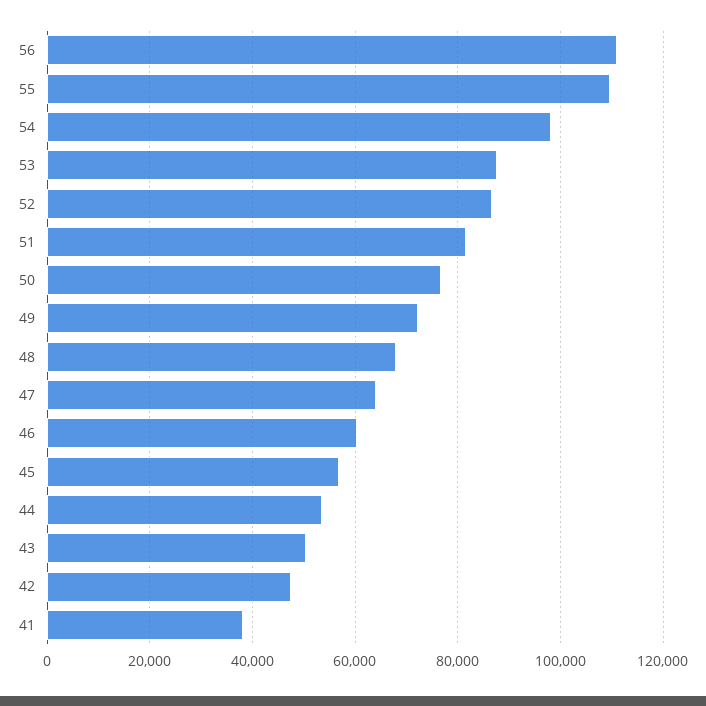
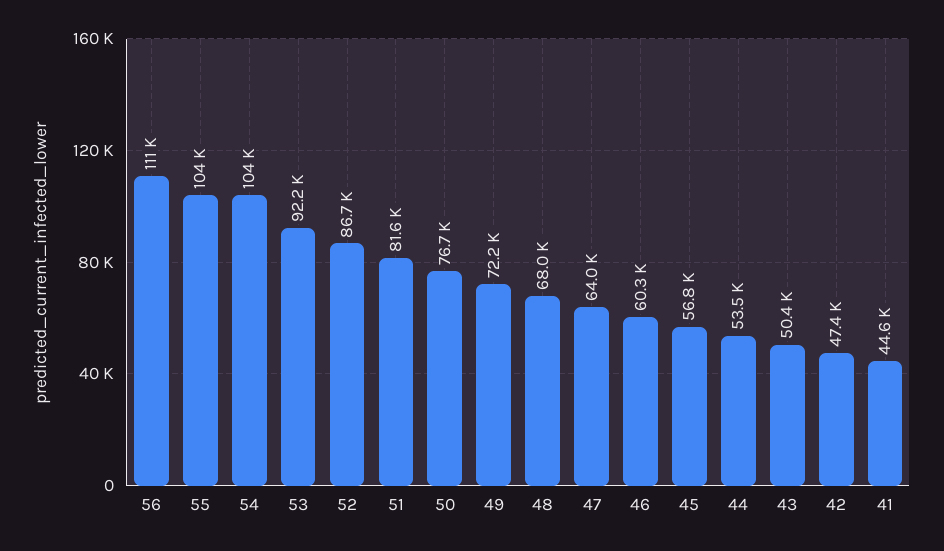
55: 110000 -> 104000
54: 98000 -> 104000
53: 88000 -> 92200
41: 38000 -> 44600

